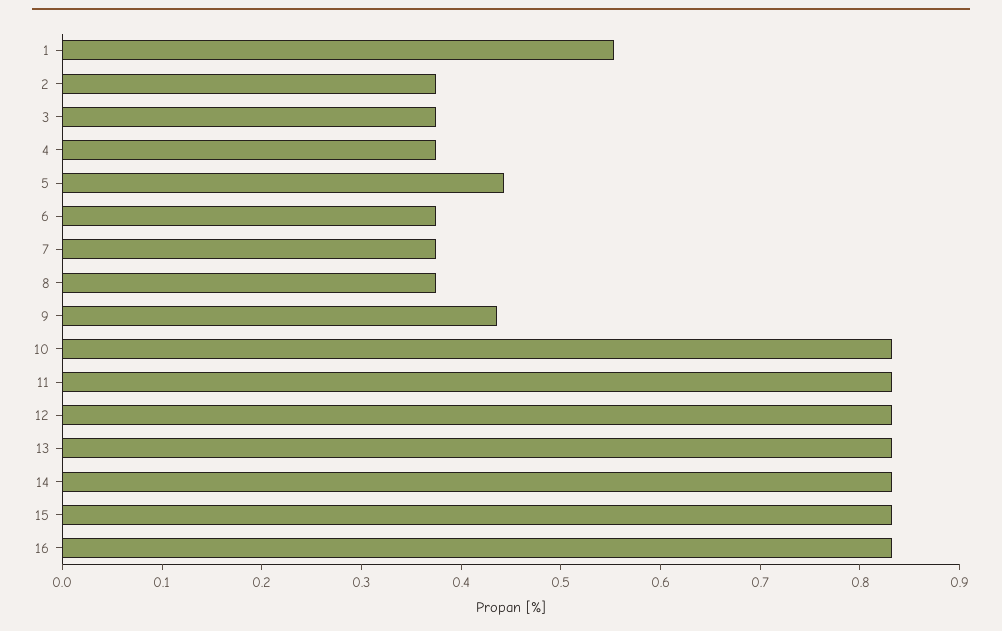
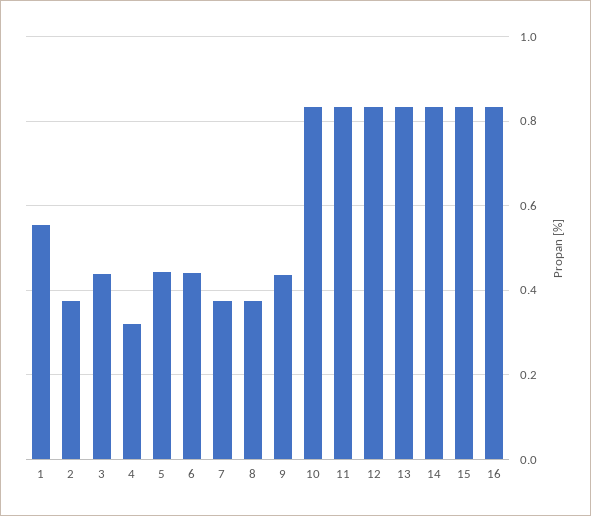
3: 0.38 -> 0.44
4: 0.38 -> 0.32
6: 0.38 -> 0.44

